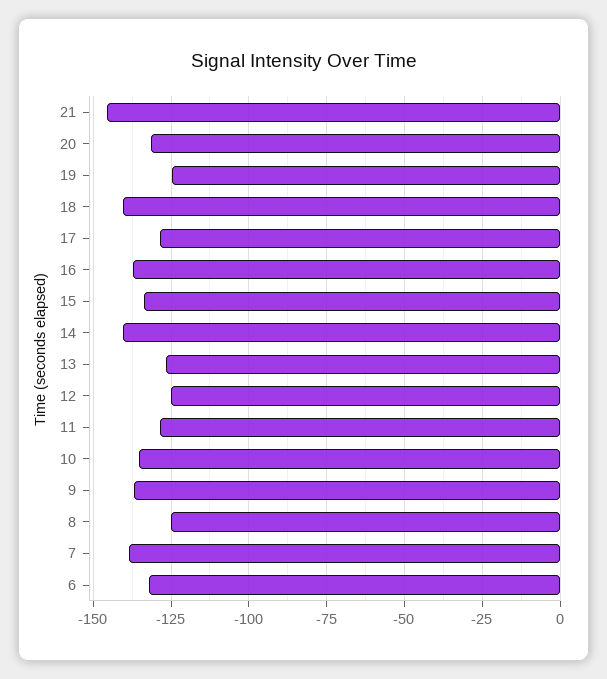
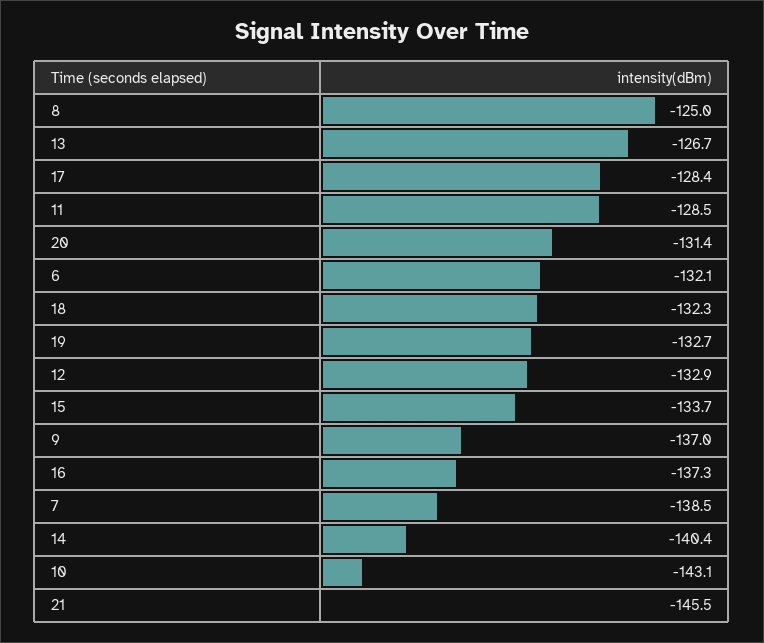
19: -125 -> -132.7
18: -140 -> -132.3
12: -125 -> -132.9
10: -135 -> -143.1

